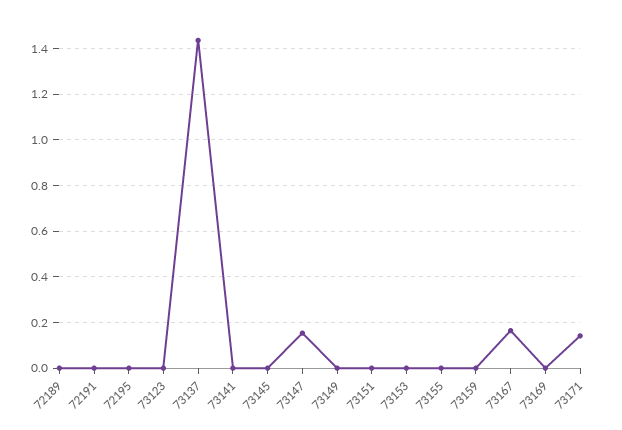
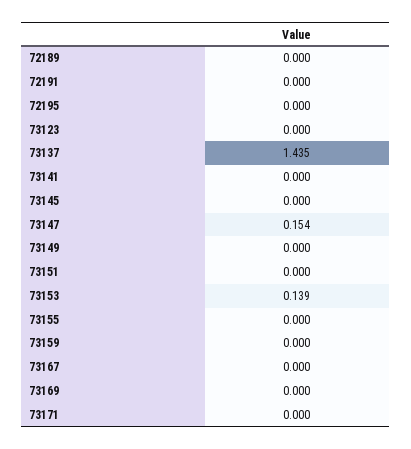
73153: 0 -> 0.139
73167: 0.15 -> 0
73171: 0.15 -> 0

